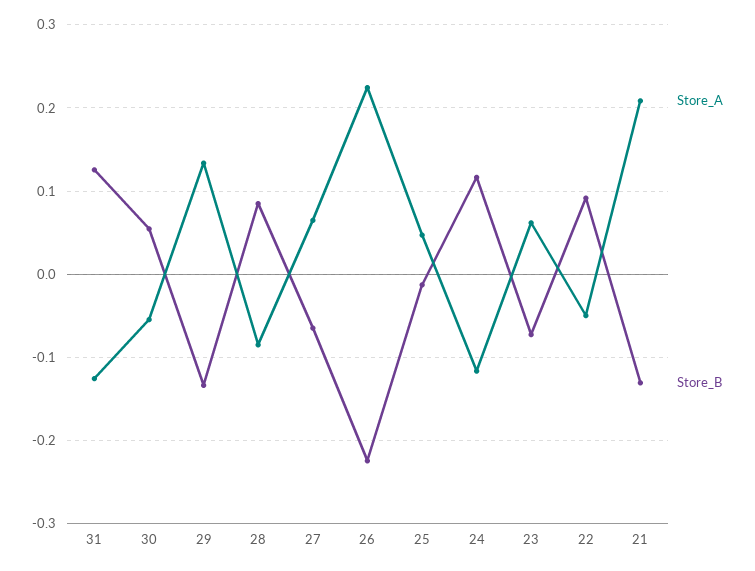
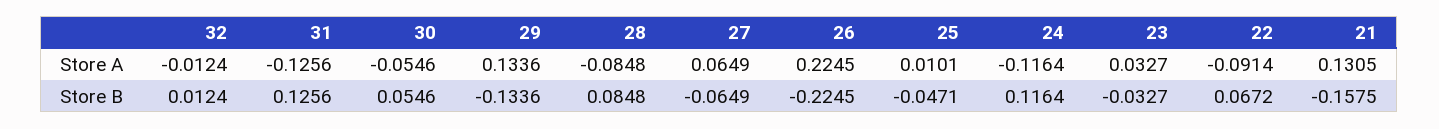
Store_A, 25: 0.05 -> 0.0101
Store_B, 25: -0.01 -> -0.0471
Store_A, 23: 0.06 -> 0.0327
Store_B, 23: -0.07 -> -0.0327
Store_A, 22: -0.05 -> -0.0914
Store_B, 22: 0.09 -> 0.0672
Store_A, 21: 0.21 -> 0.1305
Store_B, 21: -0.13 -> -0.1575
Store_A, 32: none -> -0.0124
Store_B, 32: none -> 0.0124

